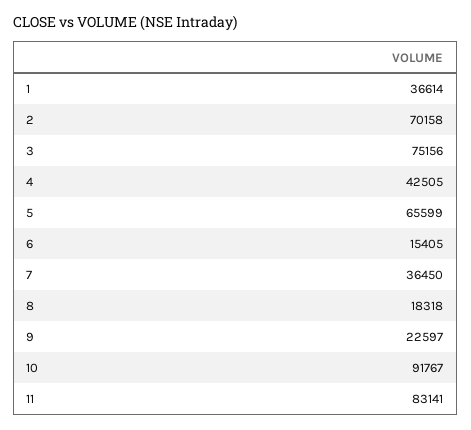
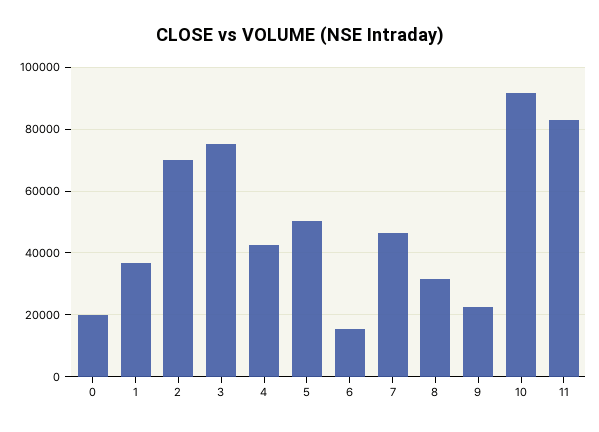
5: 65599 -> 50000
7: 36450 -> 46000
8: 18318 -> 32000
0: none -> 20000

